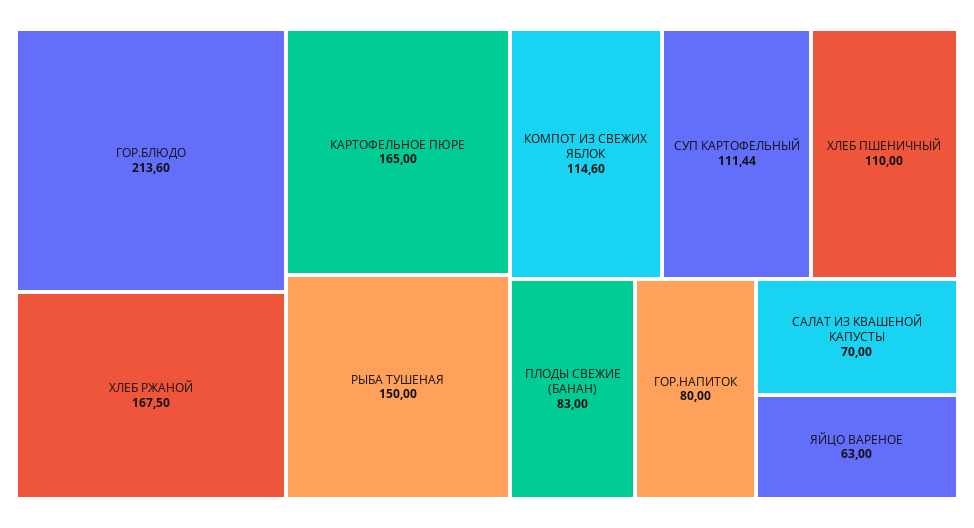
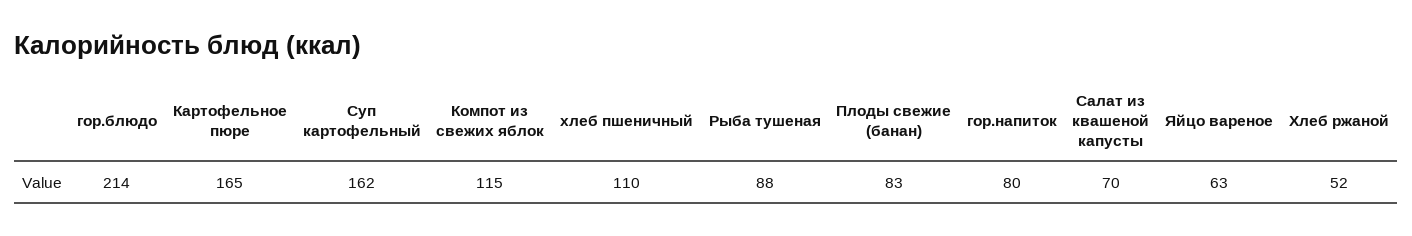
ХЛЕБ РЖАНОЙ: 167.5 -> 52
РЫБА ТУШЕНАЯ: 150 -> 88
СУП КАРТОФЕЛЬНЫЙ: 111.44 -> 162

